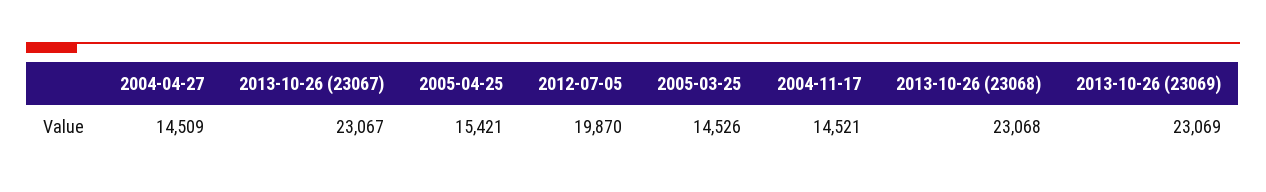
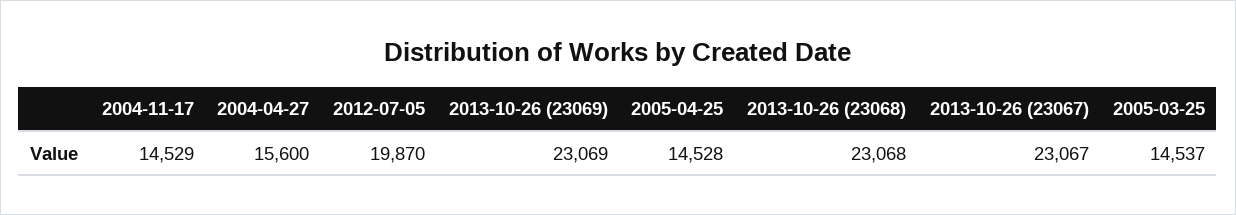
2004-04-27: 14509 -> 15600
2005-04-25: 15421 -> 14528
2005-03-25: 14526 -> 14537
2004-11-17: 14521 -> 14529

